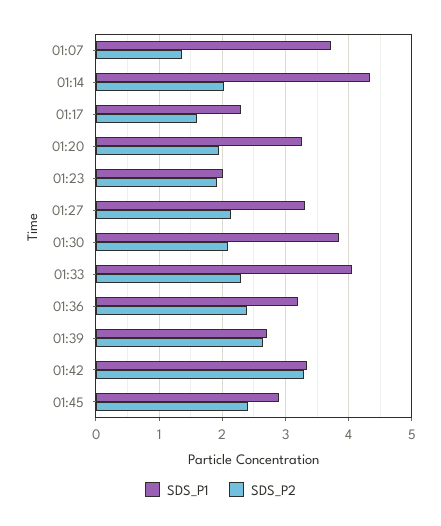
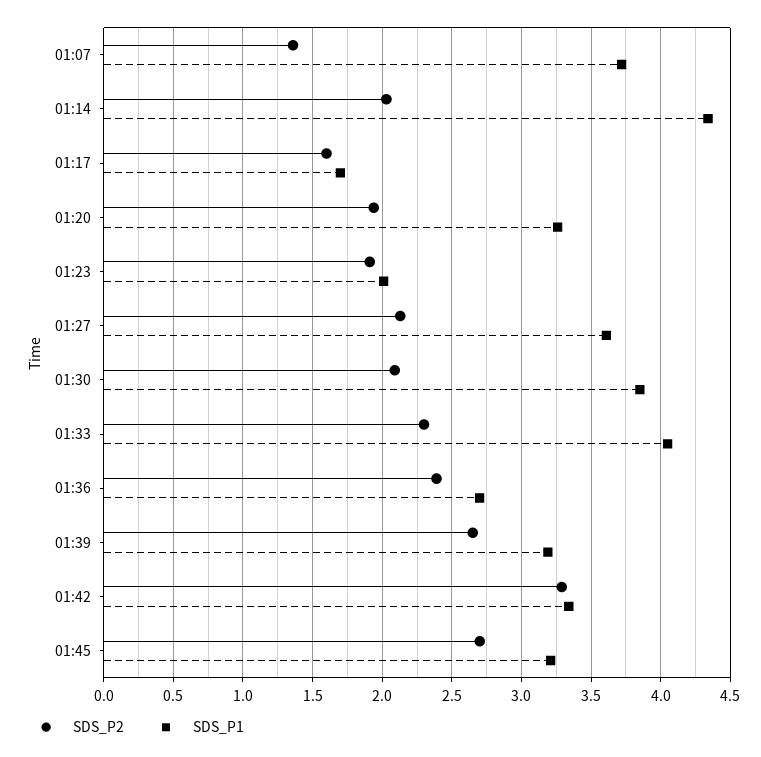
SDS_P1, 01:17: 2.3 -> 1.7
SDS_P1, 01:27: 3.3 -> 3.6
SDS_P1, 01:36: 3.2 -> 2.7
SDS_P1, 01:39: 2.7 -> 3.2
SDS_P1, 01:45: 2.9 -> 3.2
SDS_P2, 01:45: 2.4 -> 2.7

